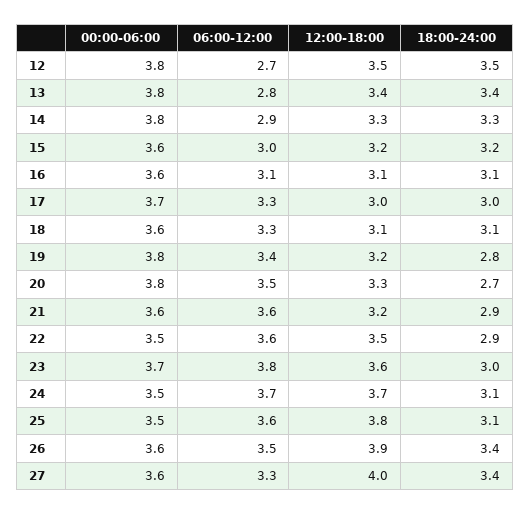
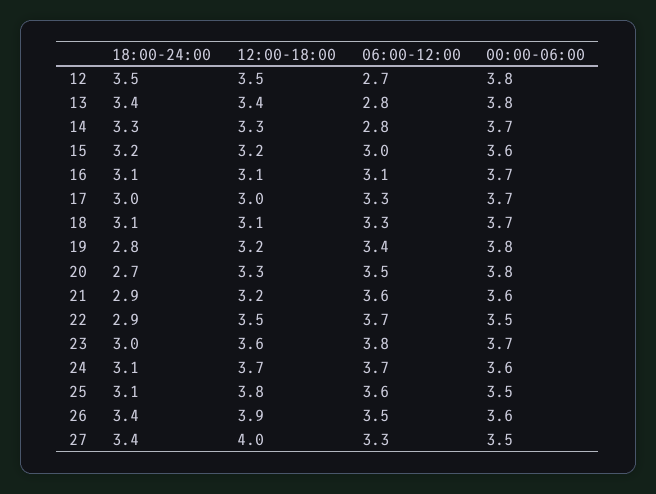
00:00-06:00, 14: 3.8 -> 3.7
06:00-12:00, 14: 2.9 -> 2.8
00:00-06:00, 16: 3.6 -> 3.7
00:00-06:00, 18: 3.6 -> 3.7
06:00-12:00, 22: 3.6 -> 3.7
00:00-06:00, 24: 3.5 -> 3.6
00:00-06:00, 27: 3.6 -> 3.5

